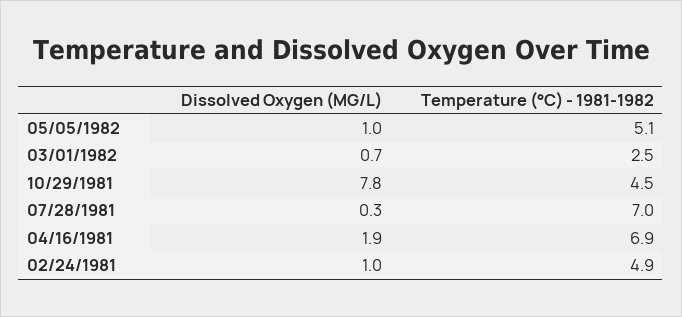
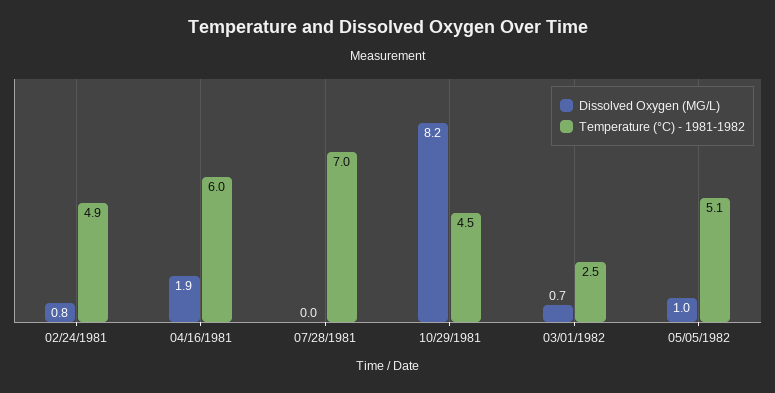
Dissolved Oxygen (MG/L), 10/29/1981: 7.8 -> 8.2
Dissolved Oxygen (MG/L), 07/28/1981: 0.3 -> 0
Temperature (°C) - 1981-1982, 04/16/1981: 6.9 -> 6
Dissolved Oxygen (MG/L), 02/24/1981: 1 -> 0.8

